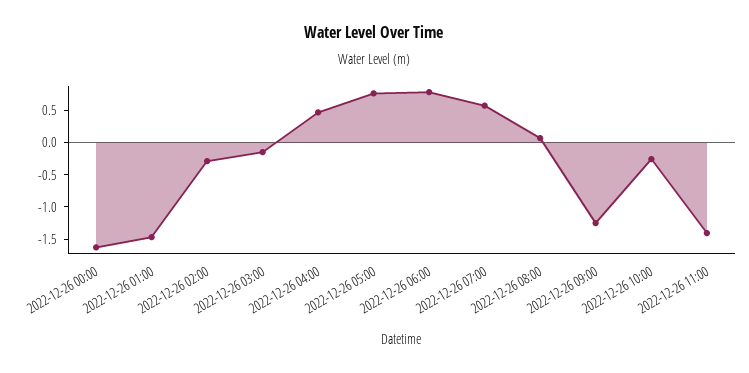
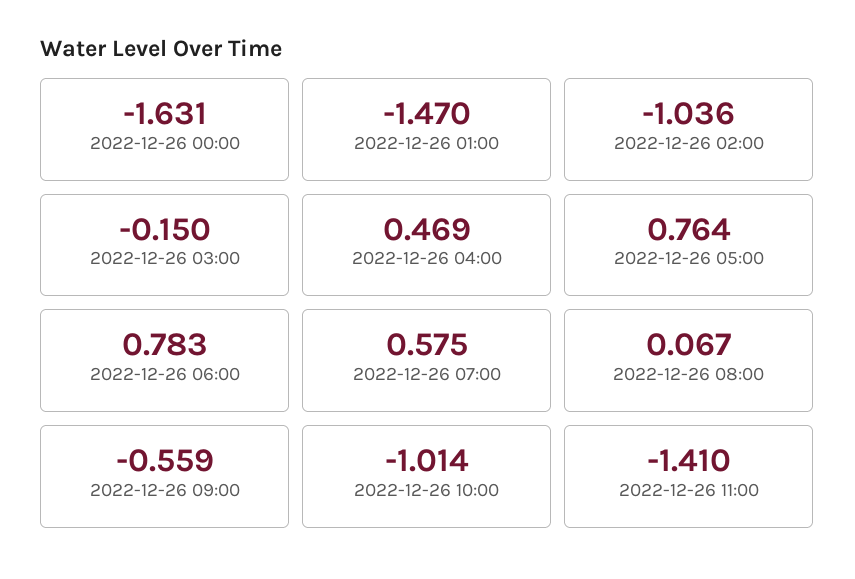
2022-12-26 02:00: -0.25 -> -1.036
2022-12-26 09:00: -1.25 -> -0.559
2022-12-26 10:00: -0.25 -> -1.014

